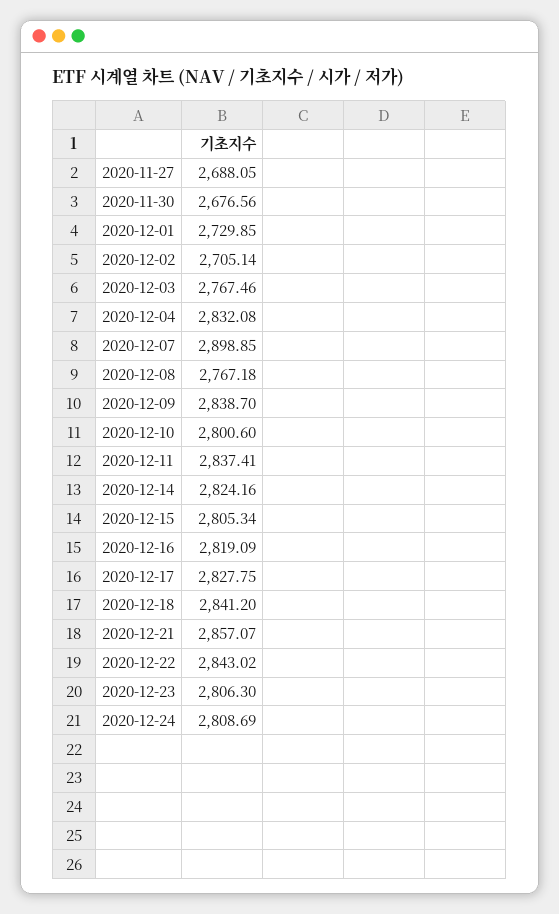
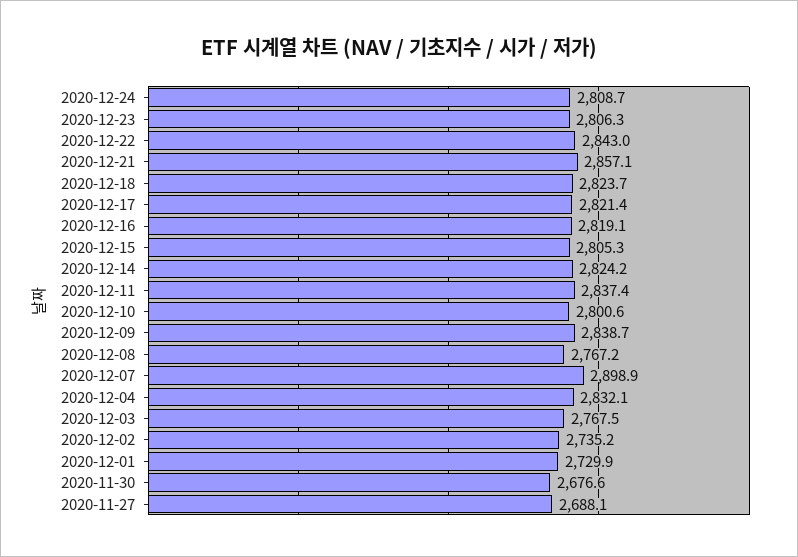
2020-12-02: 2705.14 -> 2735.2
2020-12-17: 2827.75 -> 2821.4
2020-12-18: 2841.2 -> 2823.7

